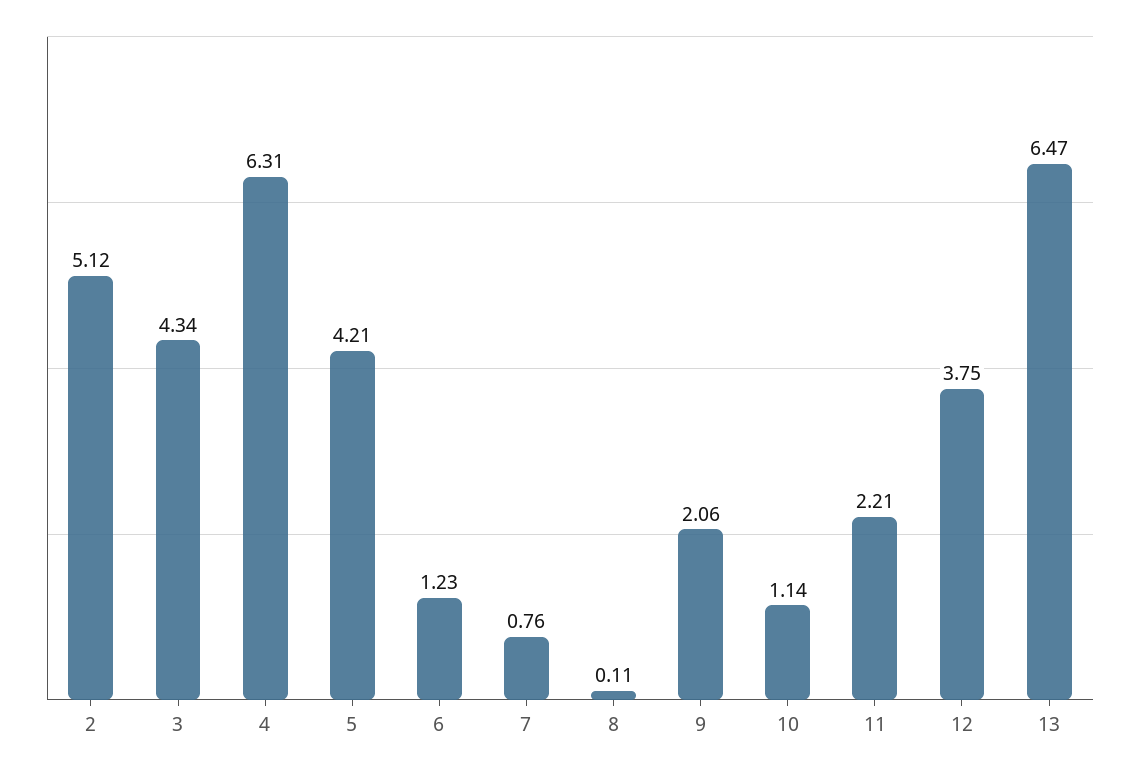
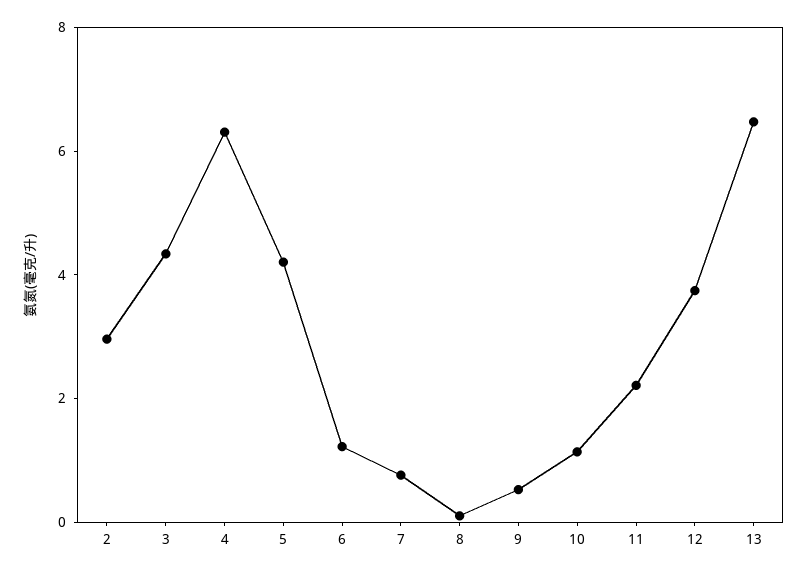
2: 5.12 -> 3
9: 2.06 -> 0.5

